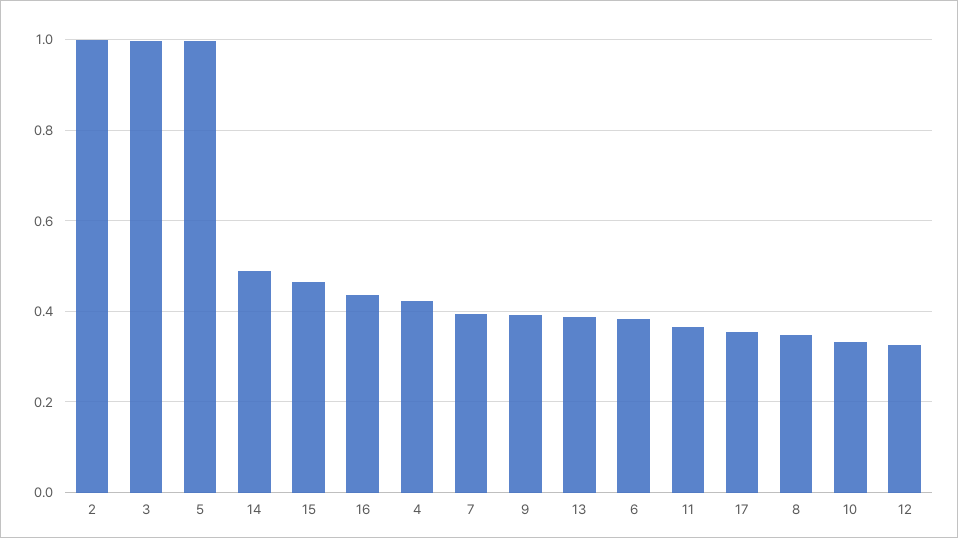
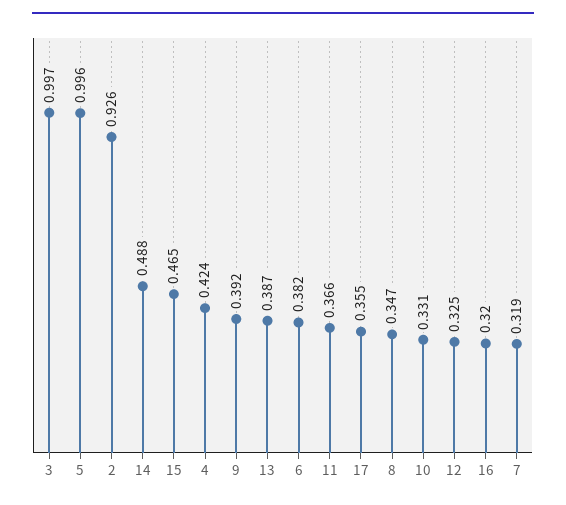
2: 1 -> 0.926
16: 0.44 -> 0.32
7: 0.4 -> 0.319

